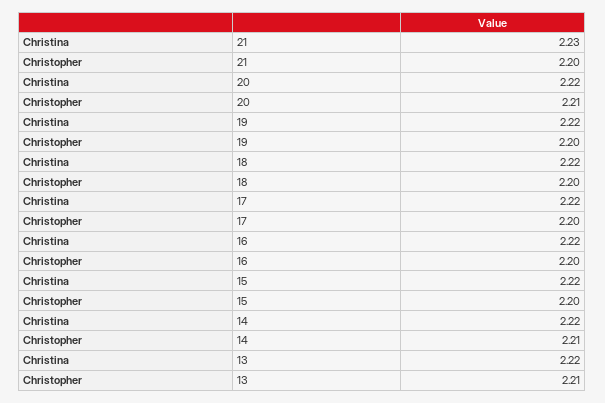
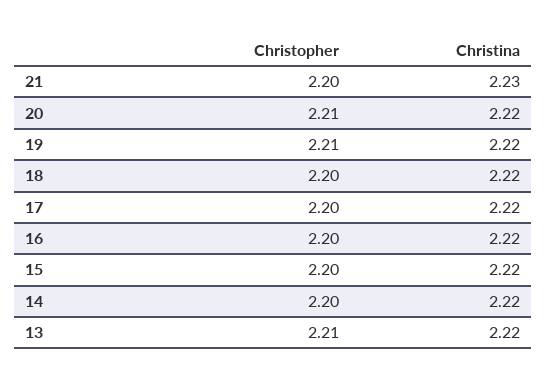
Christopher, 19: 2.2 -> 2.21
Christopher, 14: 2.21 -> 2.2

